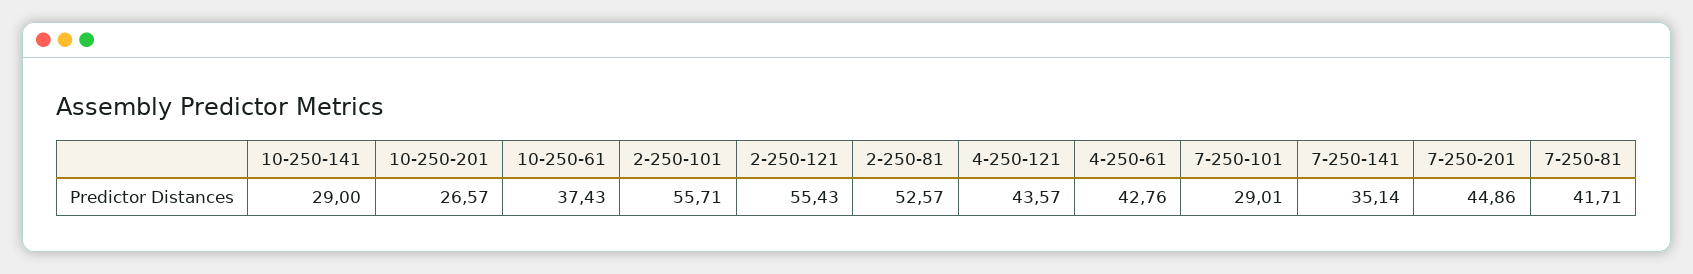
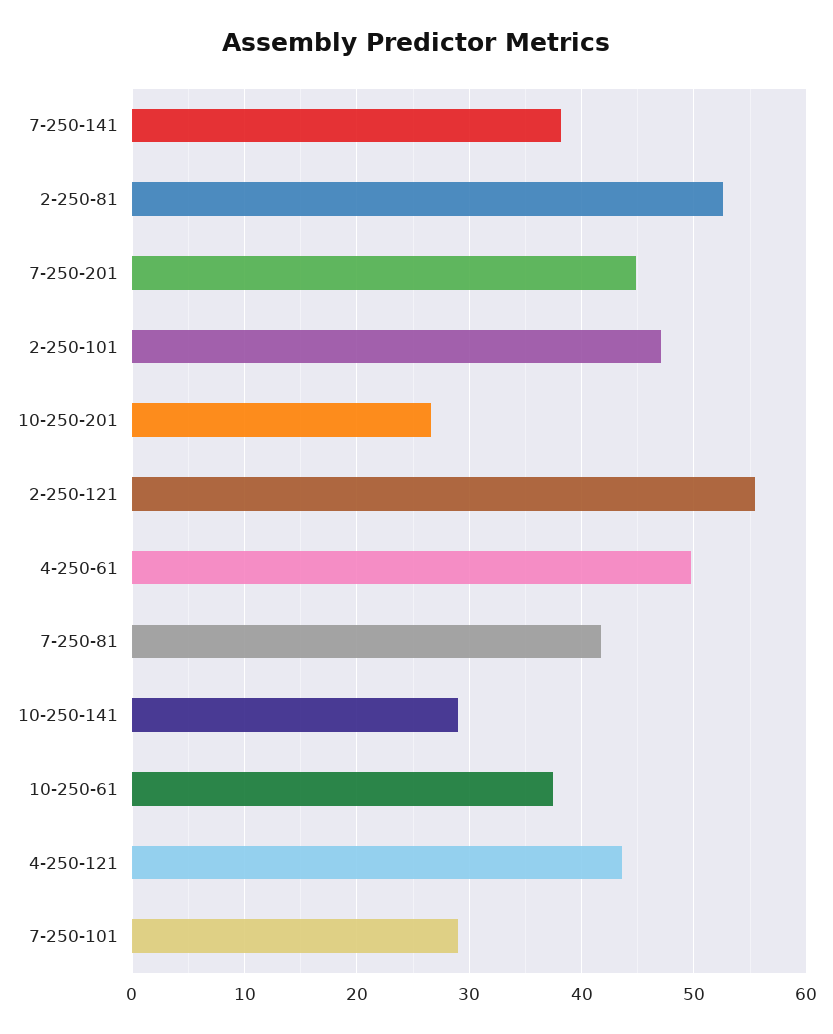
2-250-101: 55.71 -> 47
4-250-61: 42.76 -> 50
7-250-141: 35.14 -> 38

